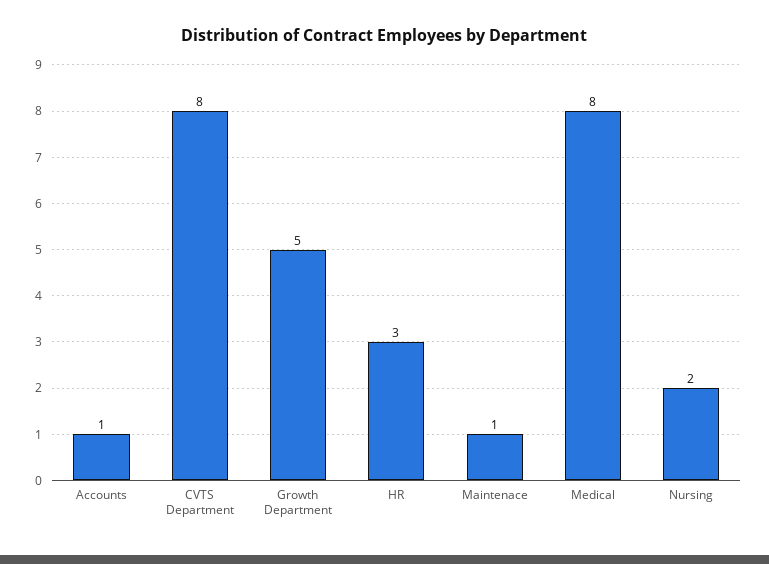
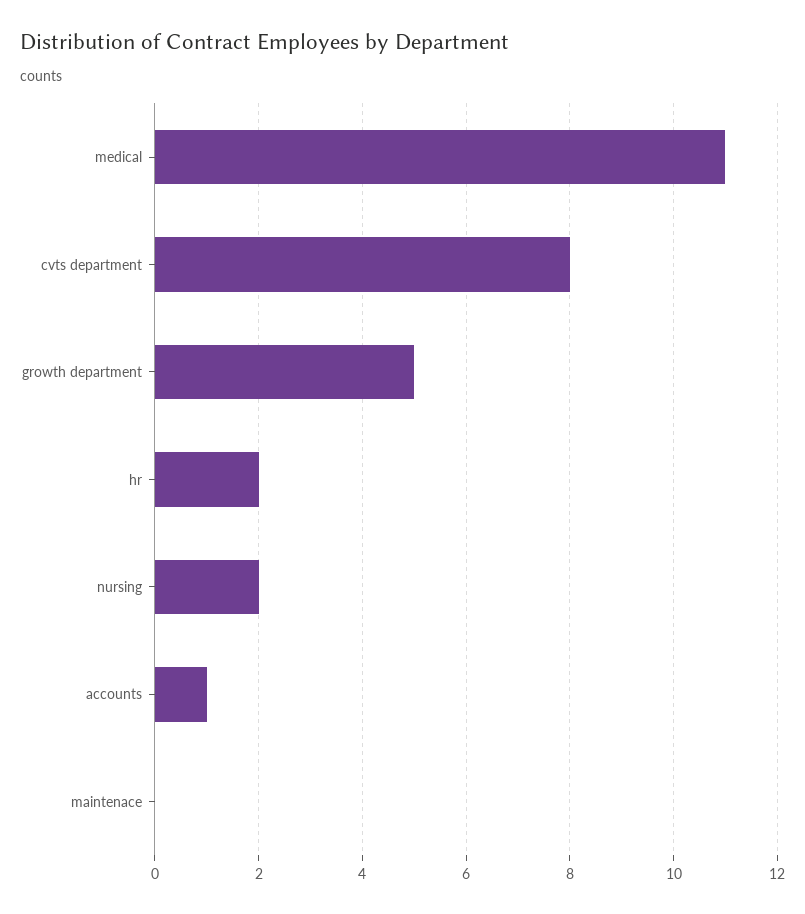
HR: 3 -> 2
Maintenace: 1 -> 0
Medical: 8 -> 11

